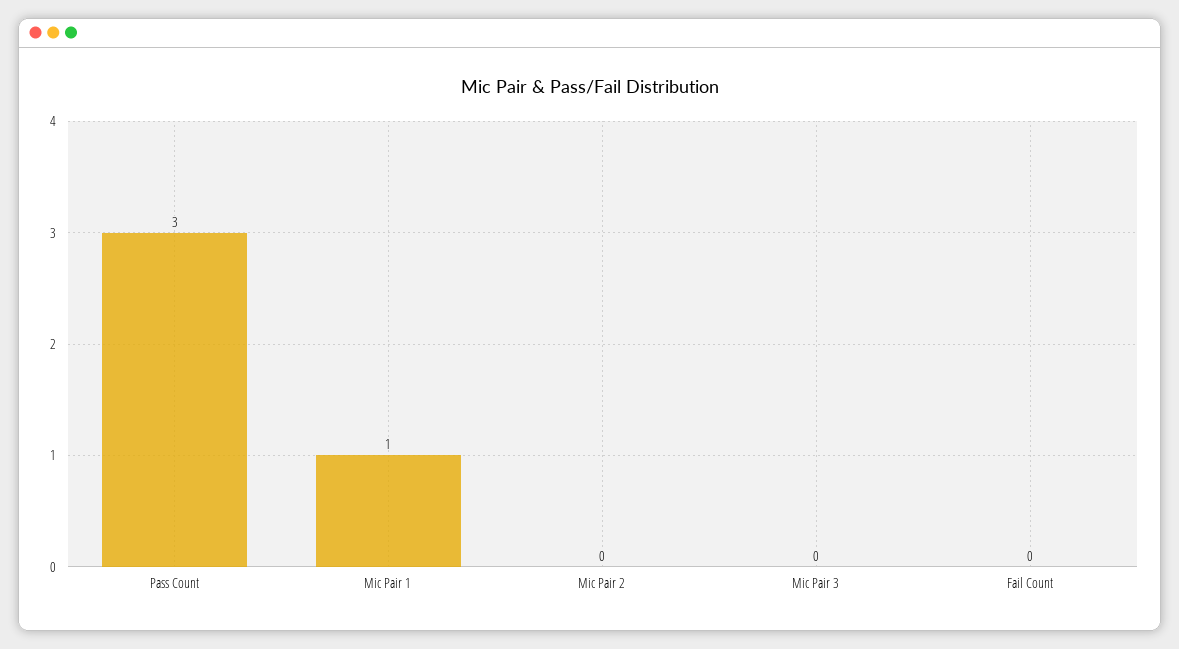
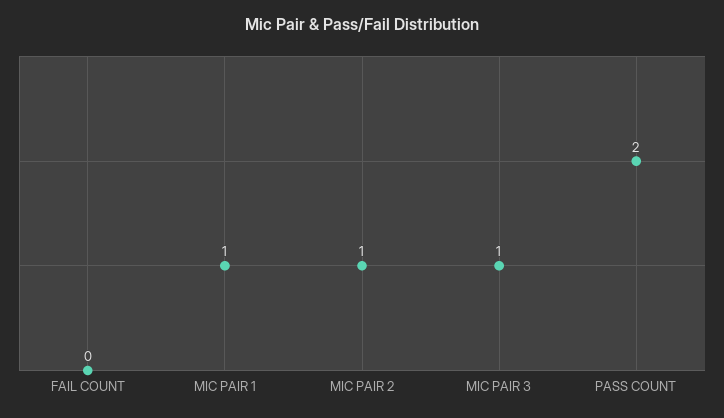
Pass Count: 3 -> 2
Mic Pair 2: 0 -> 1
Mic Pair 3: 0 -> 1

